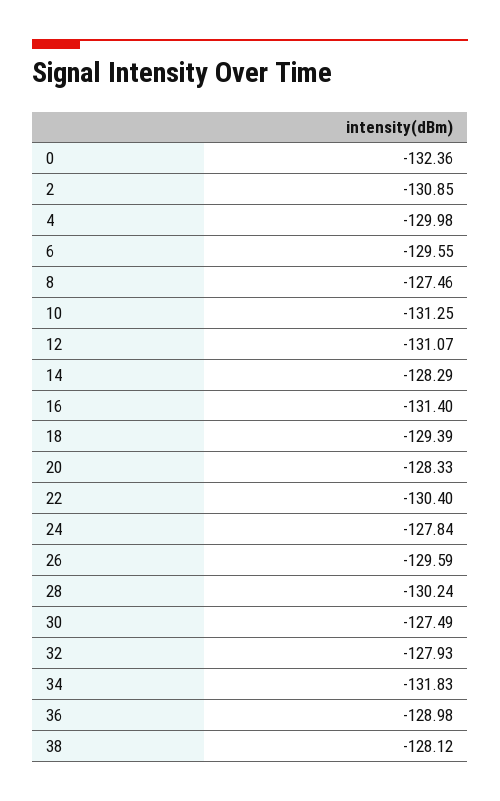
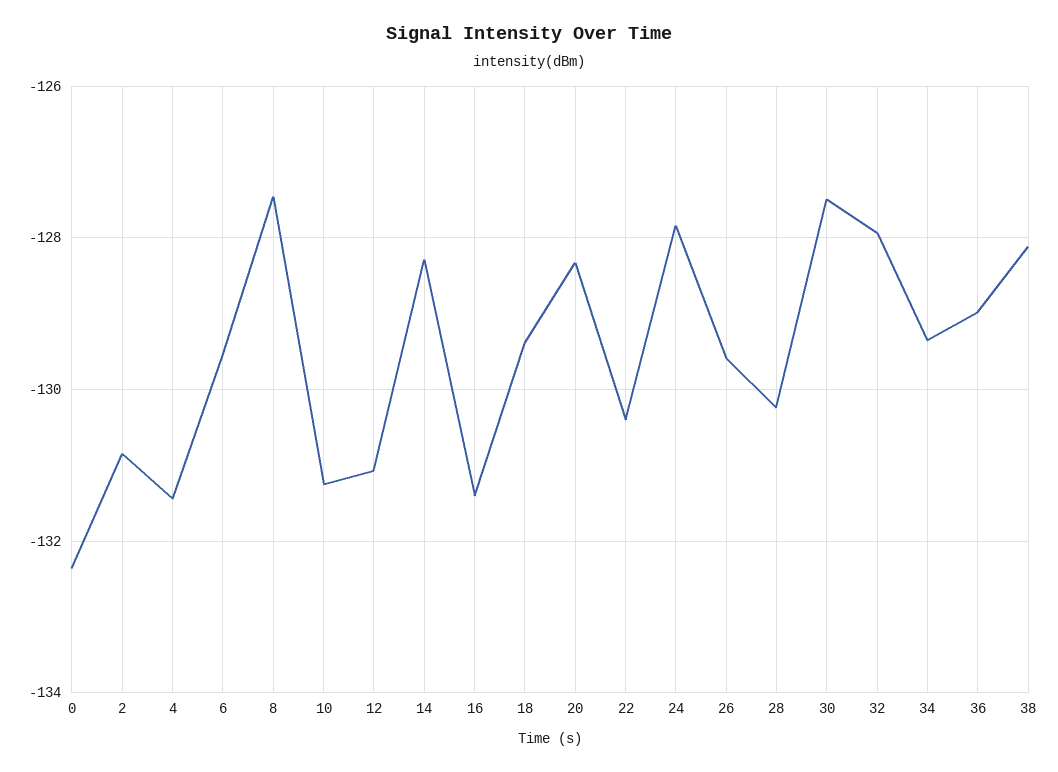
4: -129.98 -> -131.4
34: -131.83 -> -129.4

